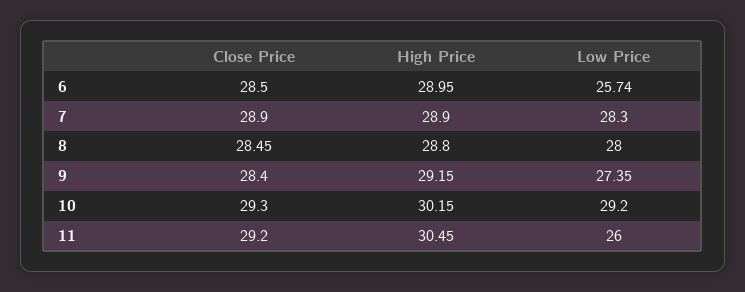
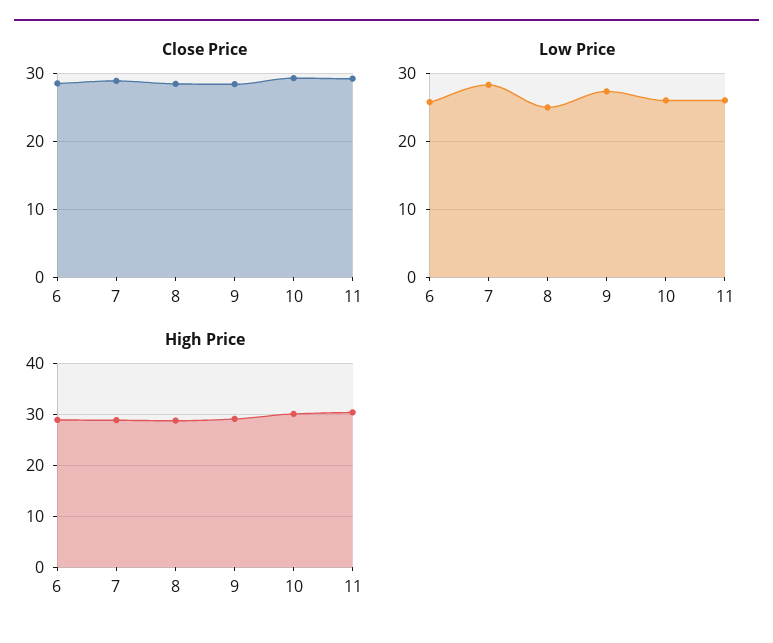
Low Price, 8: 28 -> 25
Low Price, 10: 29.2 -> 26

